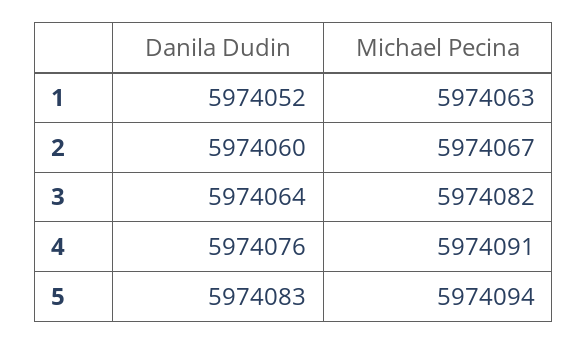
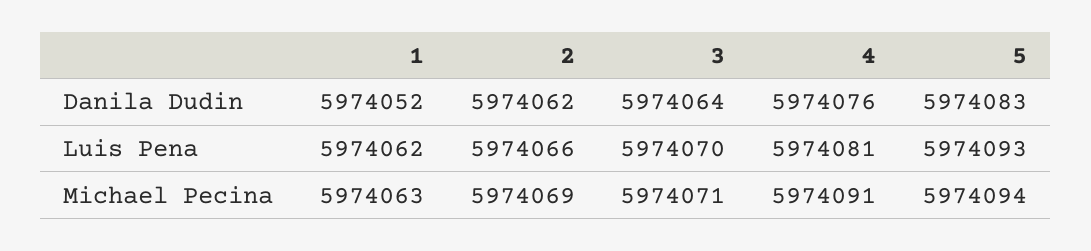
Danila Dudin, 2: 5974060 -> 5974062
Michael Pecina, 2: 5974067 -> 5974069
Michael Pecina, 3: 5974082 -> 5974071
Luis Pena, 1: none -> 5974062
Luis Pena, 2: none -> 5974066
Luis Pena, 3: none -> 5974070
Luis Pena, 4: none -> 5974081
Luis Pena, 5: none -> 5974093

